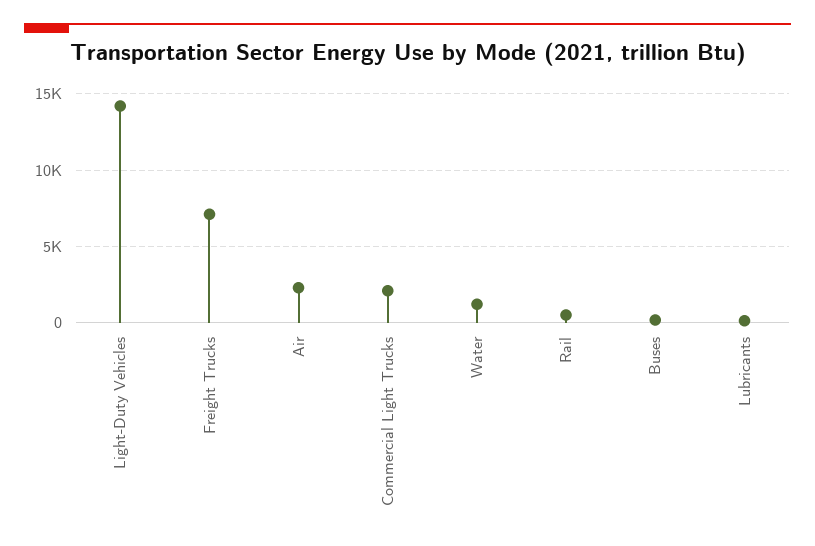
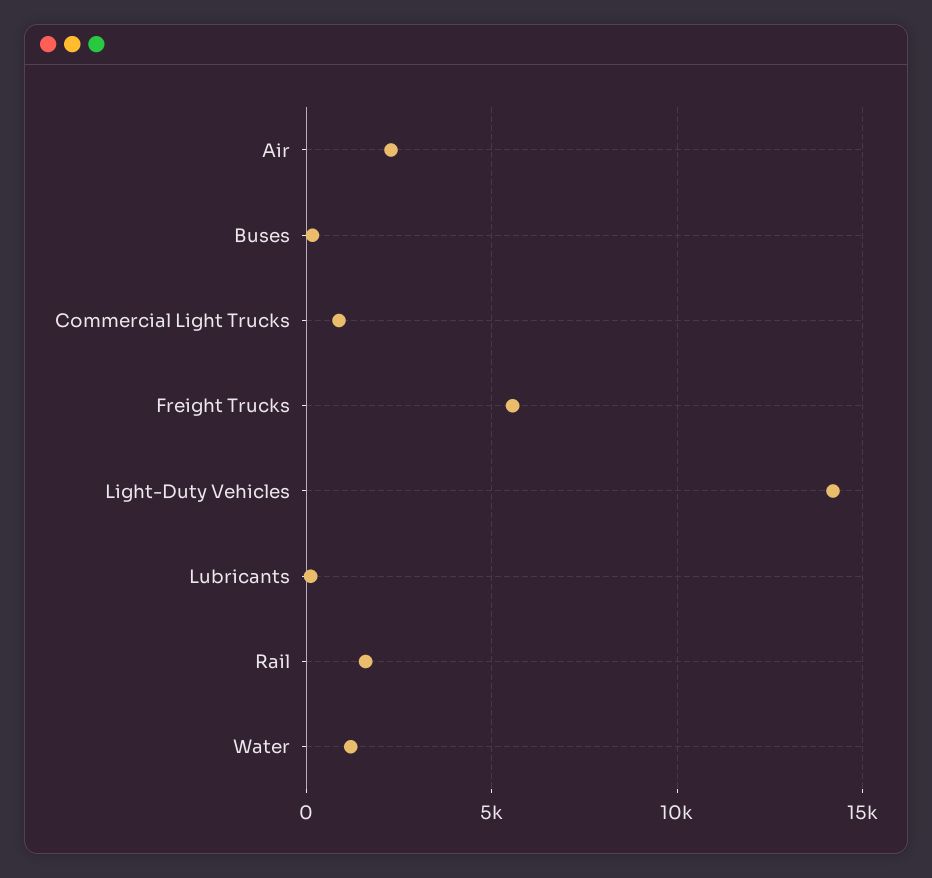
Freight Trucks: 7000 -> 5500
Commercial Light Trucks: 2000 -> 1000
Rail: 500 -> 1500

